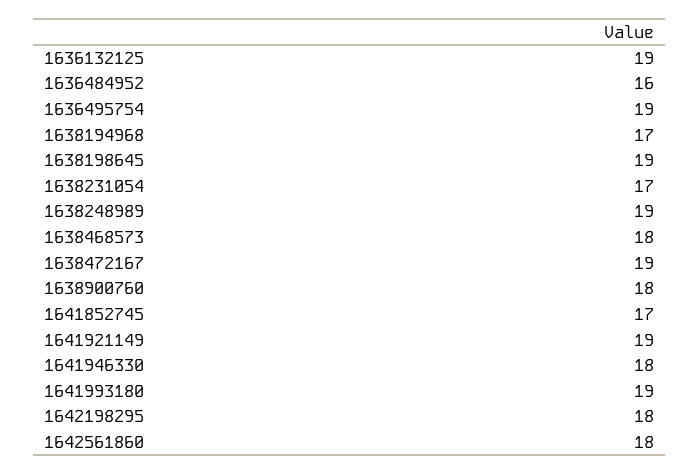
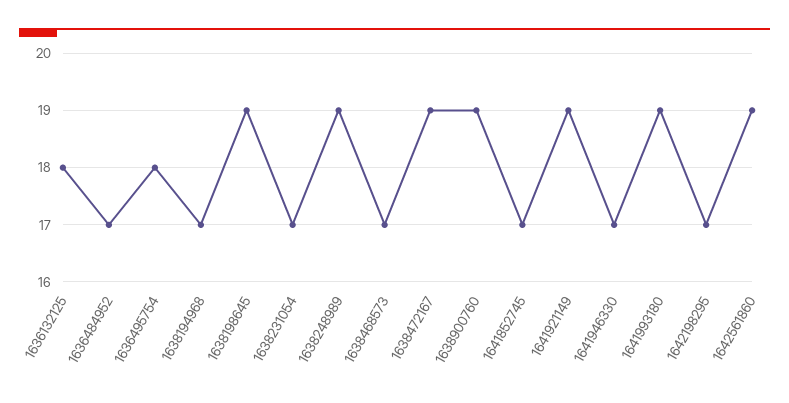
1636132125: 19 -> 18
1636484952: 16 -> 17
1636495754: 19 -> 18
1638468573: 18 -> 17
1638900760: 18 -> 19
1641946330: 18 -> 17
1642198295: 18 -> 17
1642561860: 18 -> 19

